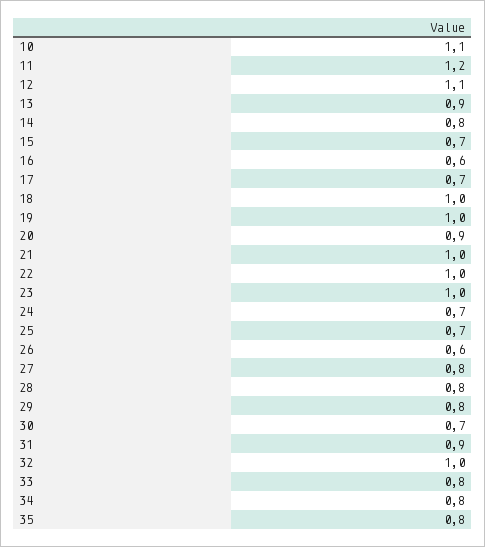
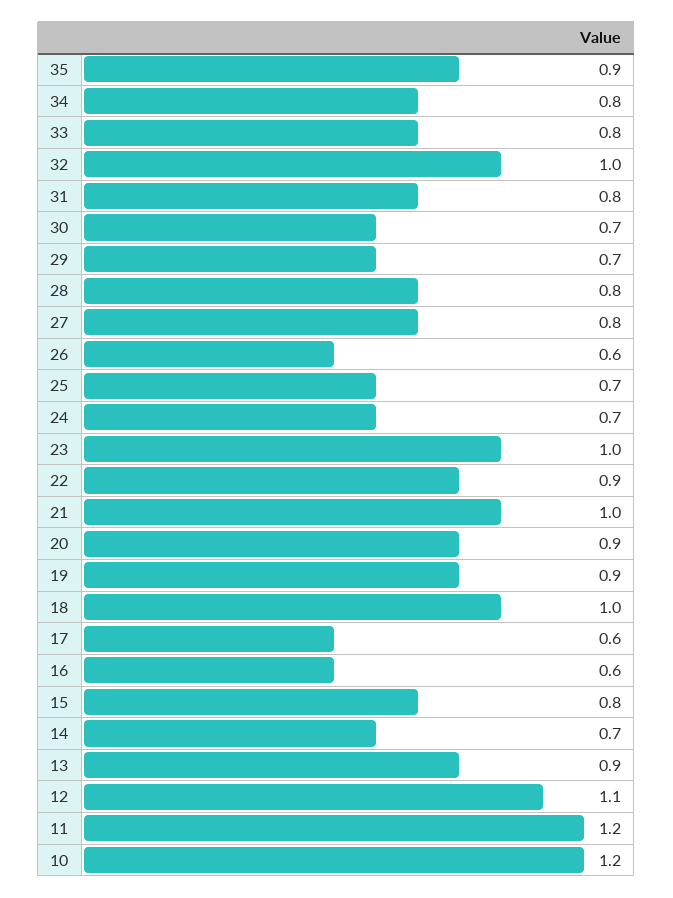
10: 1.1 -> 1.2
14: 0.8 -> 0.7
15: 0.7 -> 0.8
17: 0.7 -> 0.6
19: 1 -> 0.9
22: 1 -> 0.9
29: 0.8 -> 0.7
31: 0.9 -> 0.8
35: 0.8 -> 0.9

